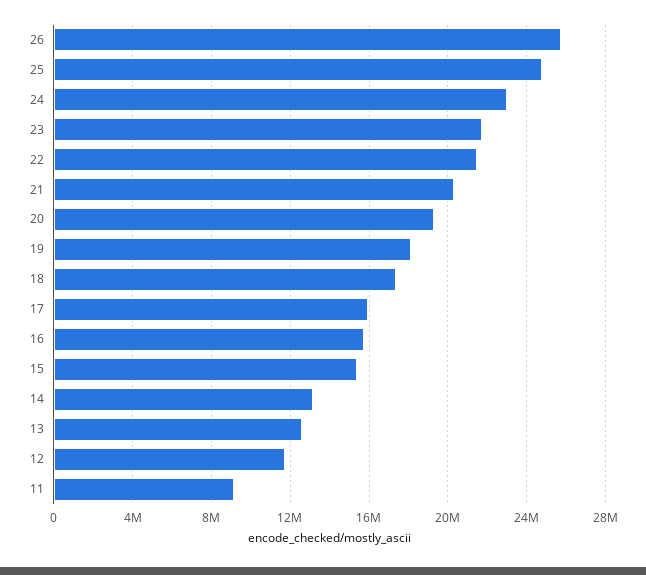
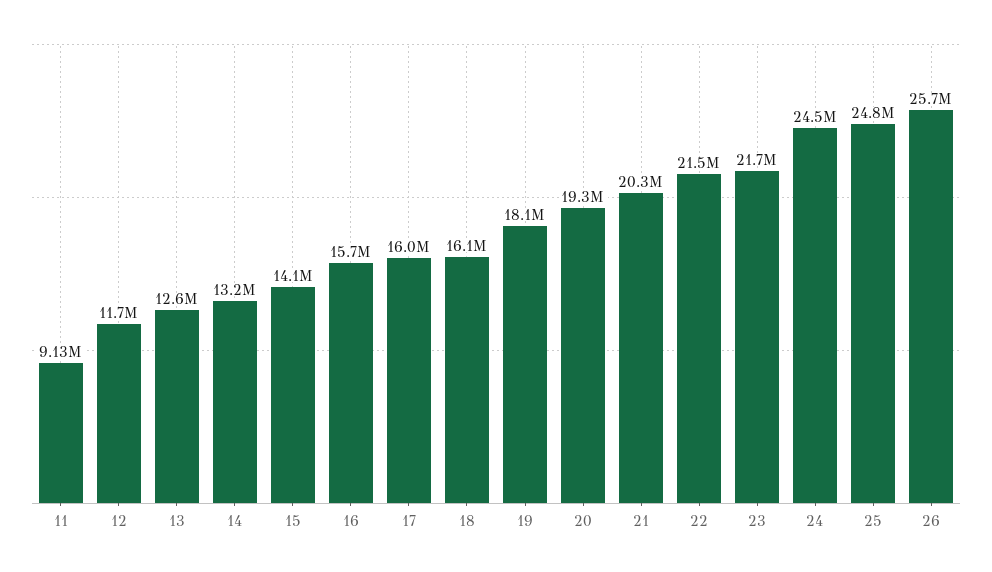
24: 23000000 -> 24500000
18: 17500000 -> 16100000
15: 15500000 -> 14100000

